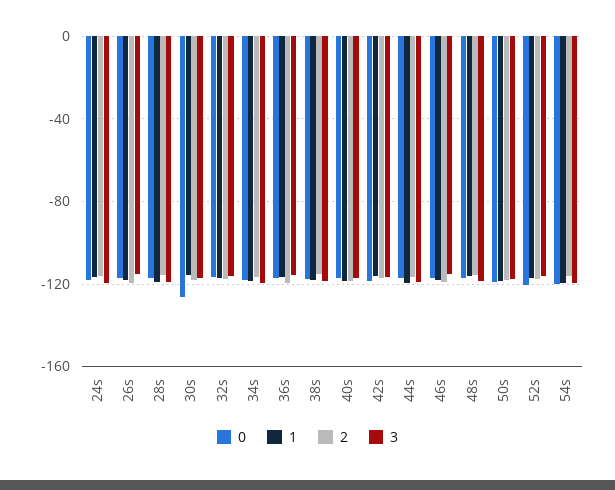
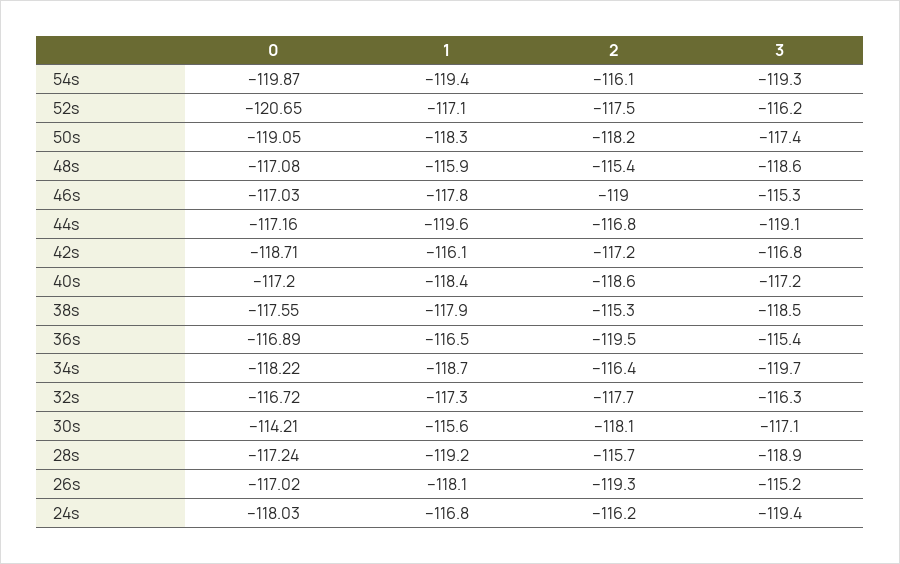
0, 30s: -125 -> -114.21

